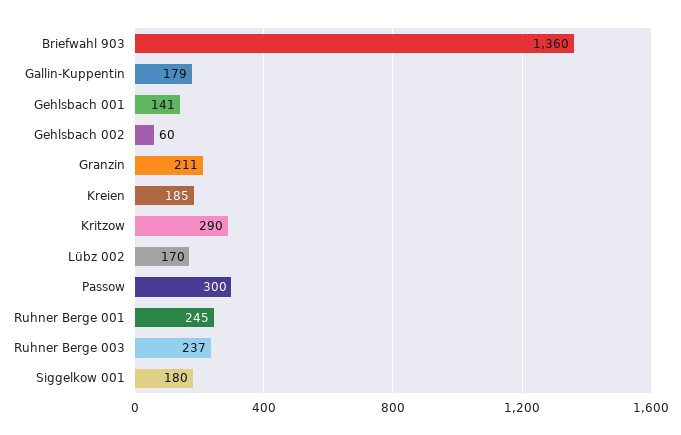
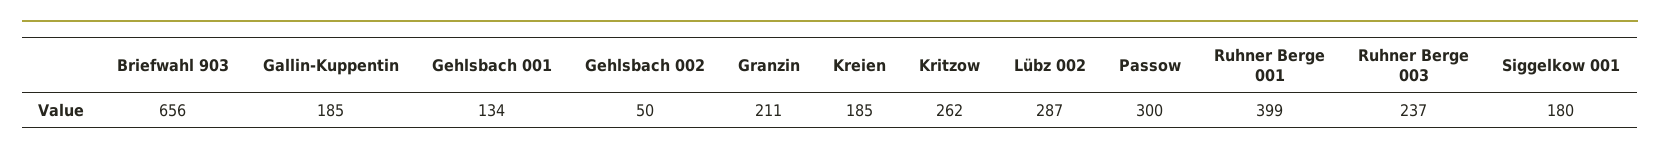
Briefwahl 903: 1360 -> 656
Gallin-Kuppentin: 179 -> 185
Gehlsbach 001: 141 -> 134
Gehlsbach 002: 60 -> 50
Kritzow: 290 -> 262
Lübz 002: 170 -> 287
Ruhner Berge 001: 245 -> 399

